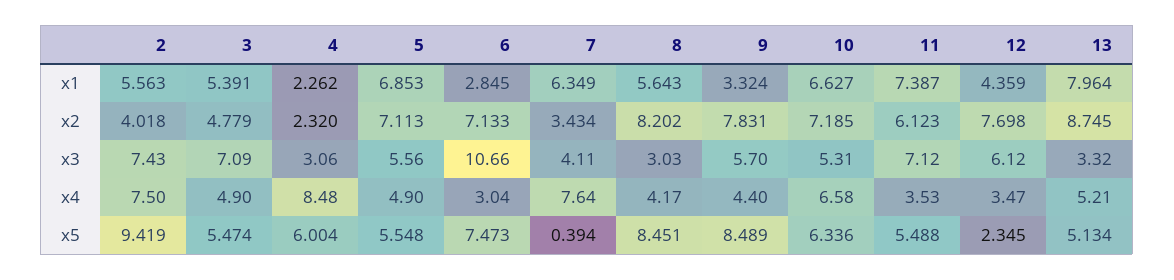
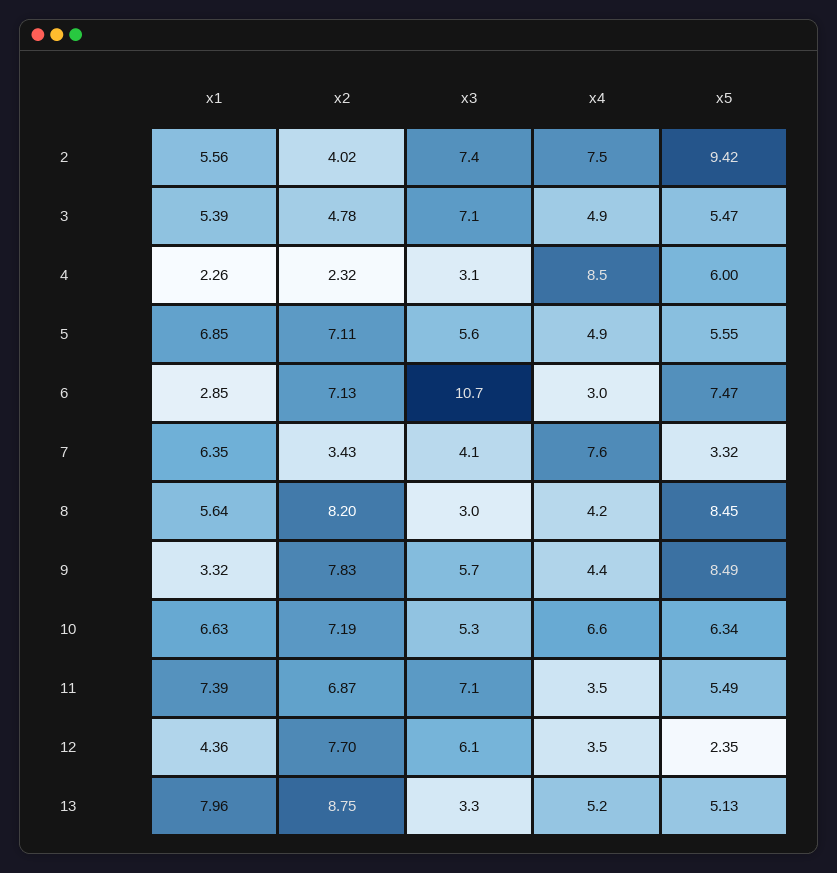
11, x2: 6.123 -> 6.87
7, x5: 0.394 -> 3.32

